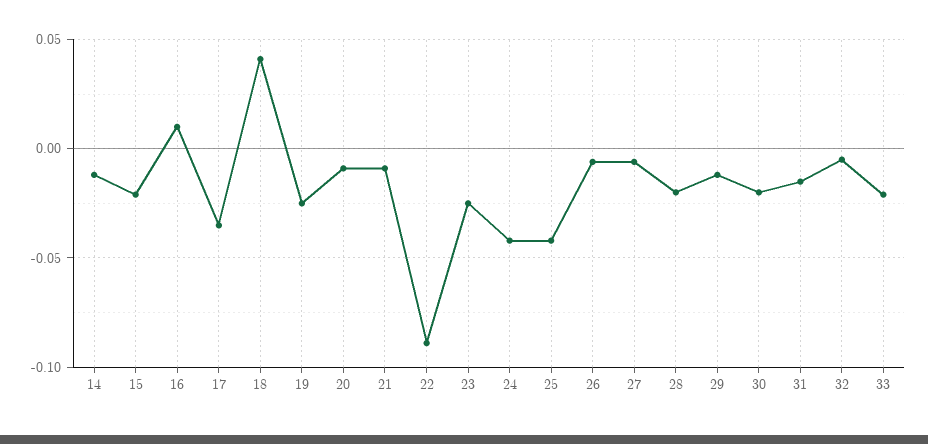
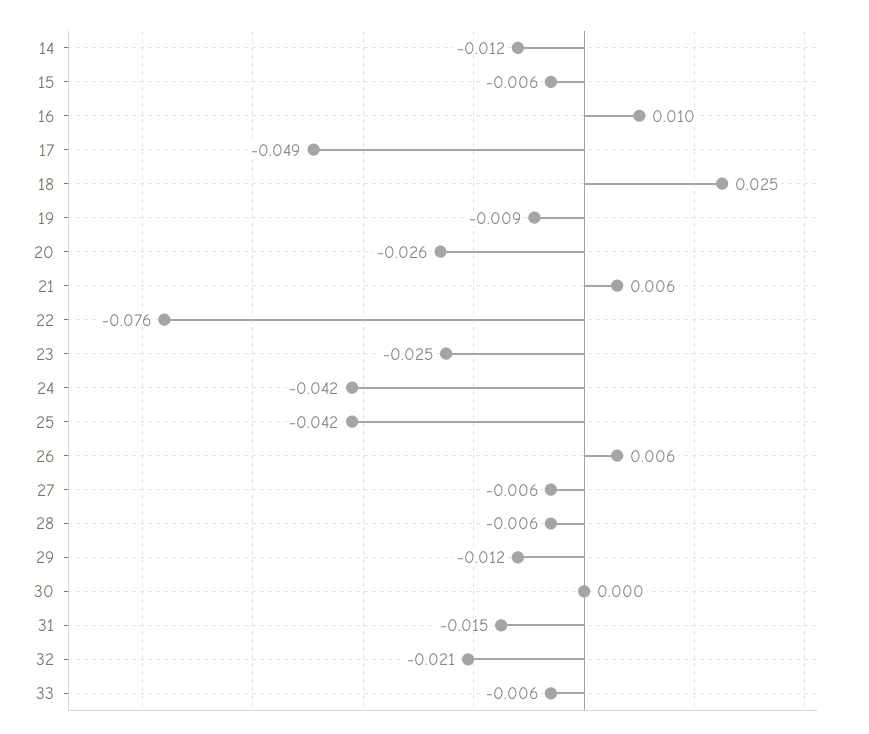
15: -0.02 -> -0.006
17: -0.035 -> -0.049
18: 0.04 -> 0.025
19: -0.025 -> -0.009
20: -0.01 -> -0.026
21: -0.01 -> 0.006
22: -0.09 -> -0.076
26: -0.005 -> 0.006
28: -0.02 -> -0.006
30: -0.02 -> 0
32: -0.005 -> -0.021
33: -0.02 -> -0.006

